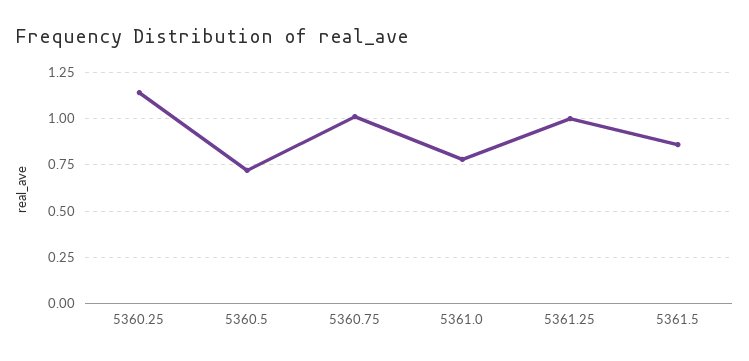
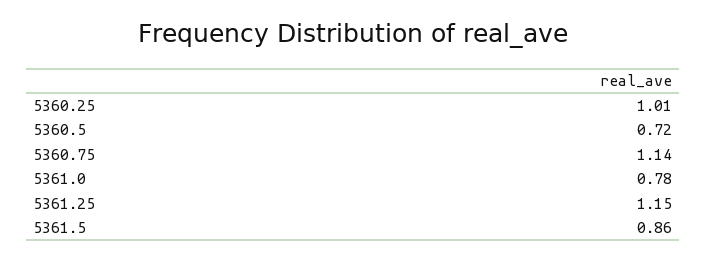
5360.25: 1.15 -> 1.01
5360.75: 1 -> 1.14
5361.25: 1 -> 1.15

